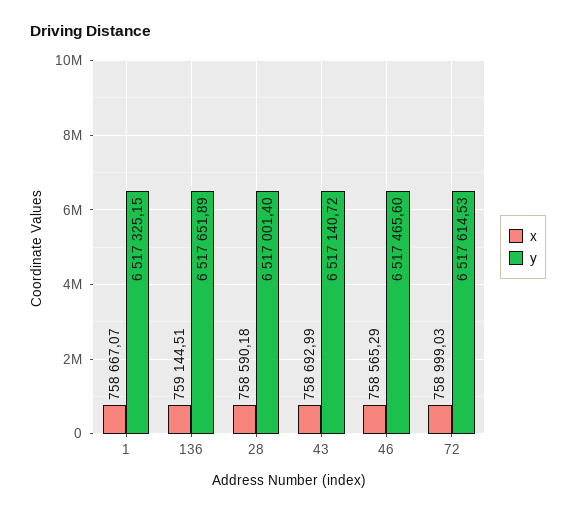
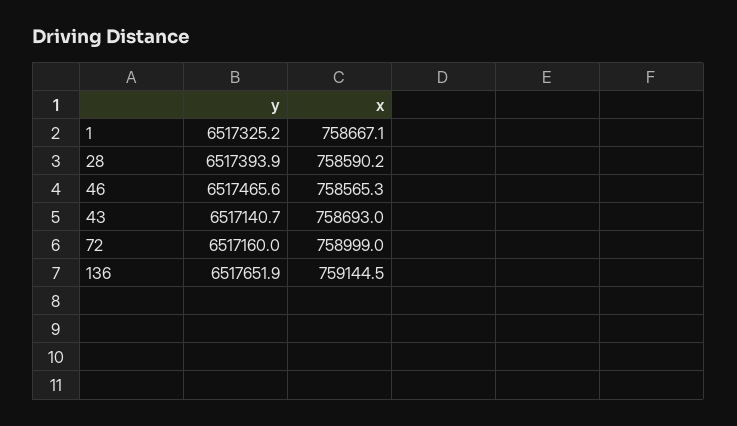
y, 28: 6517001.4 -> 6517393.9
y, 72: 6517614.53 -> 6517160

